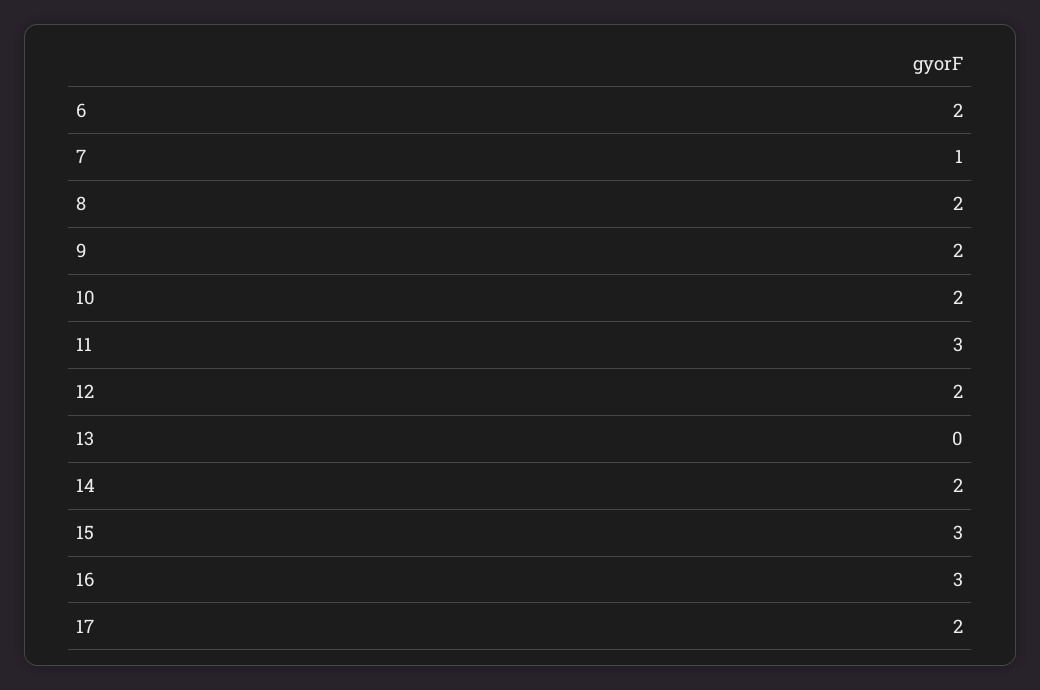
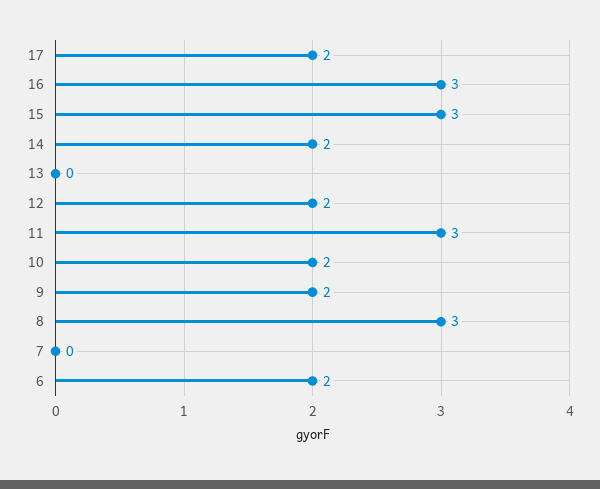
7: 1 -> 0
8: 2 -> 3

